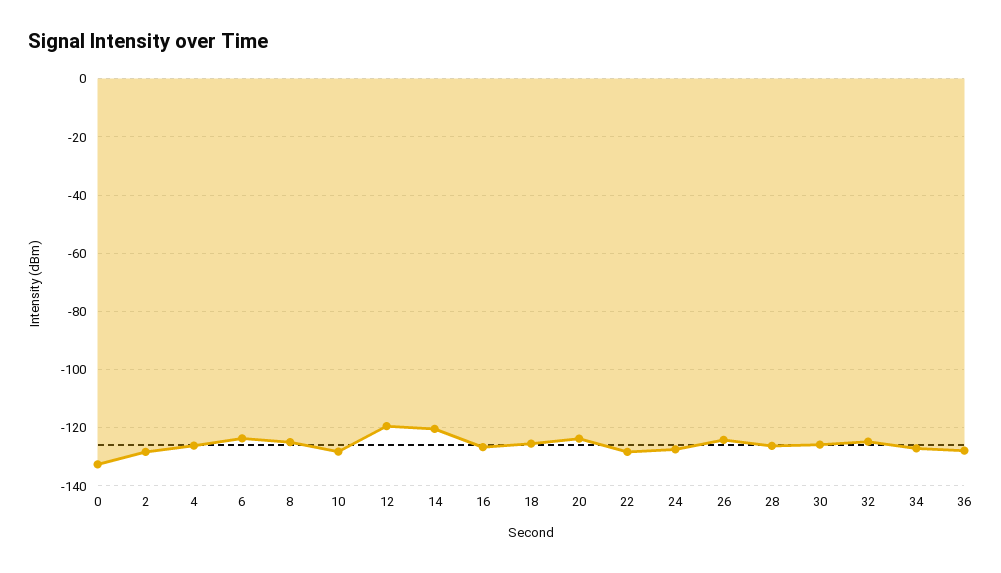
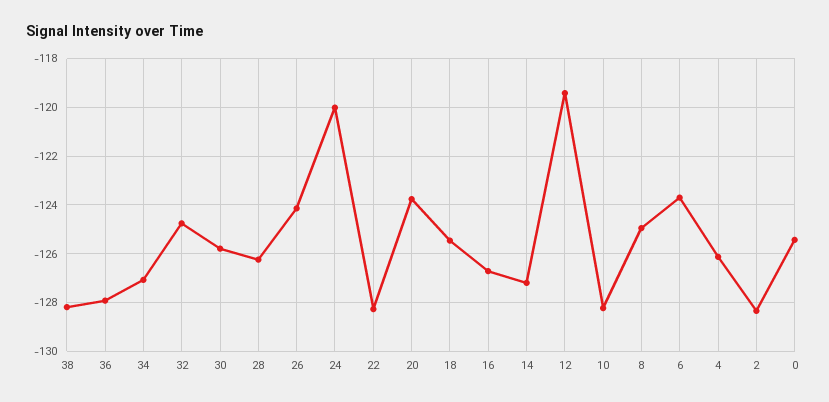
0: -132.5 -> -125.5
14: -120 -> -127.25
24: -127.5 -> -120
38: none -> -128.25

